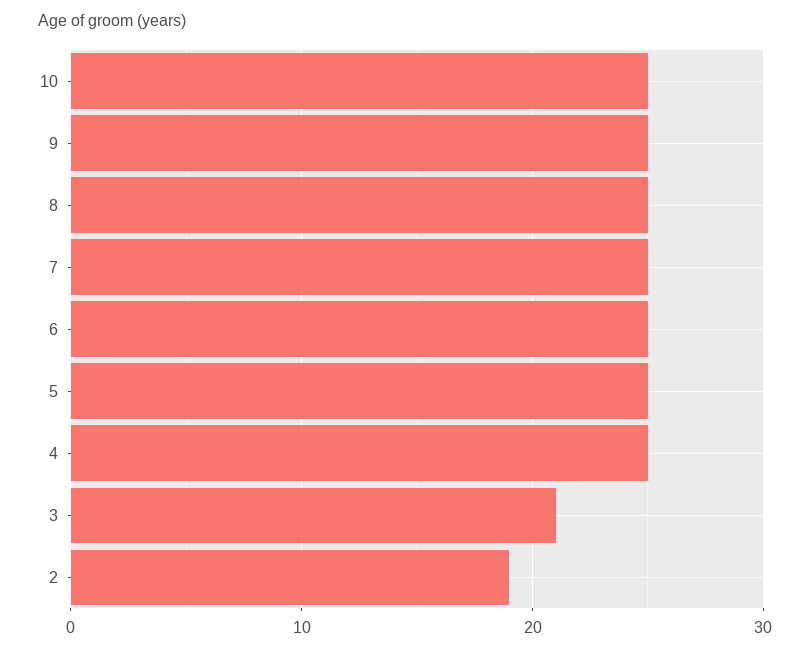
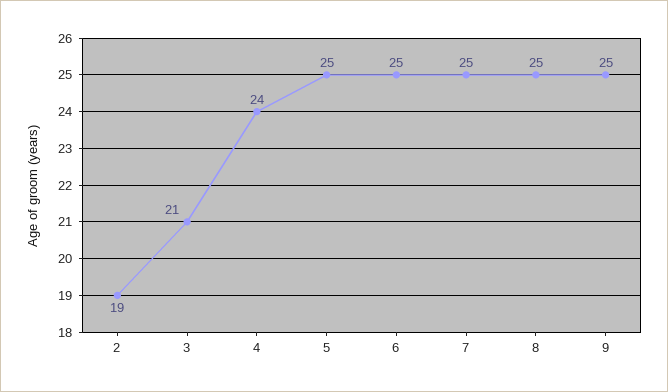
10: 25 -> none
4: 25 -> 24

